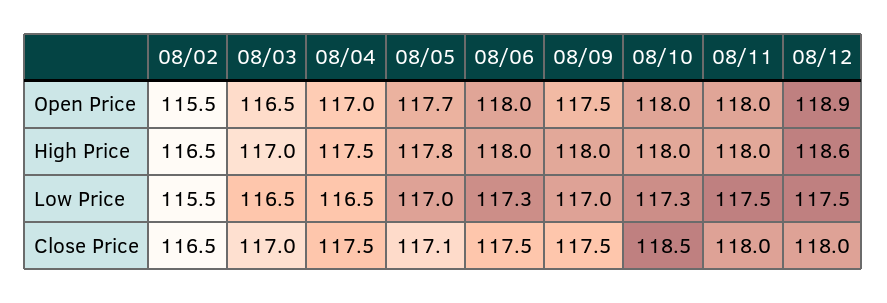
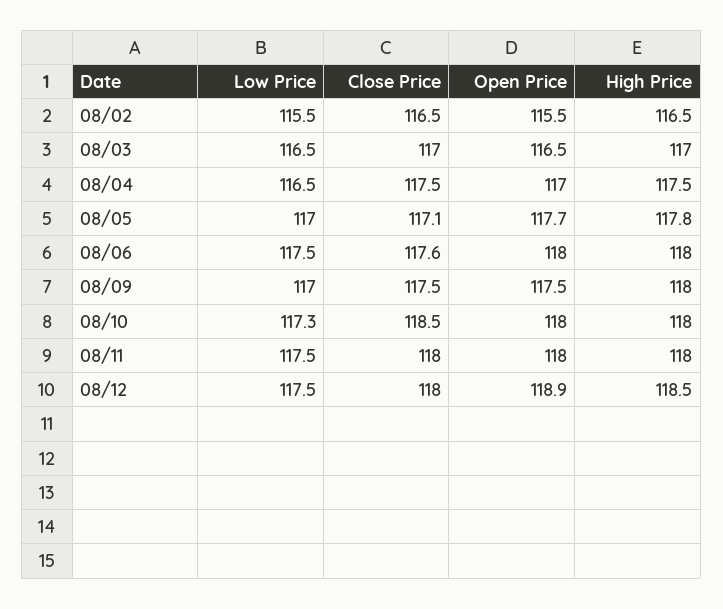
08/12, High Price: 118.6 -> 118.5
08/06, Low Price: 117.3 -> 117.5
08/06, Close Price: 117.5 -> 117.6

